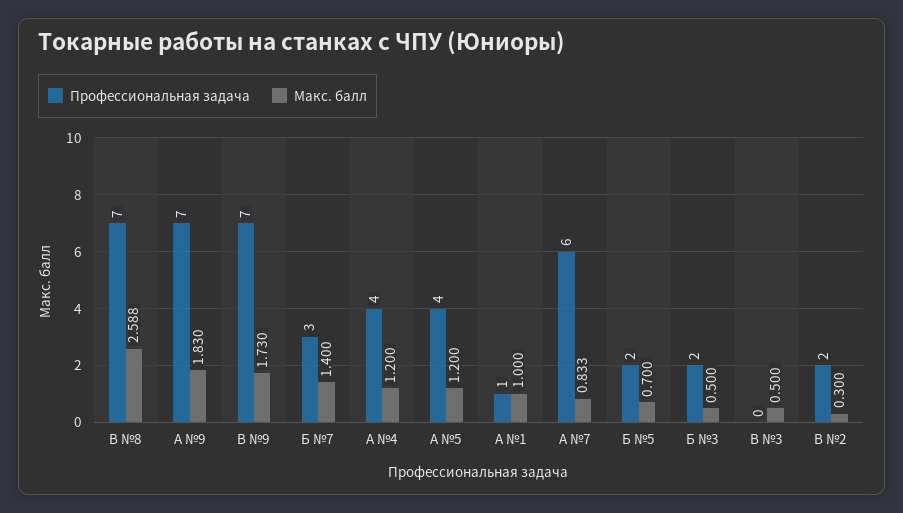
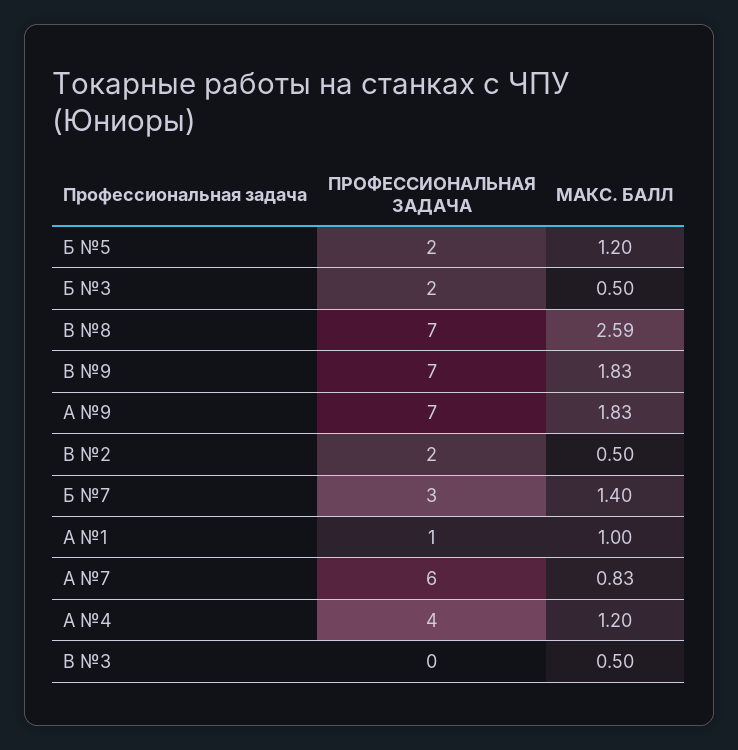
Макс. балл, В №9: 1.73 -> 1.83
Профессиональная задача, А №5: 4 -> none
Макс. балл, А №5: 1.2 -> none
Макс. балл, Б №5: 0.7 -> 1.2
Макс. балл, В №2: 0.3 -> 0.5

